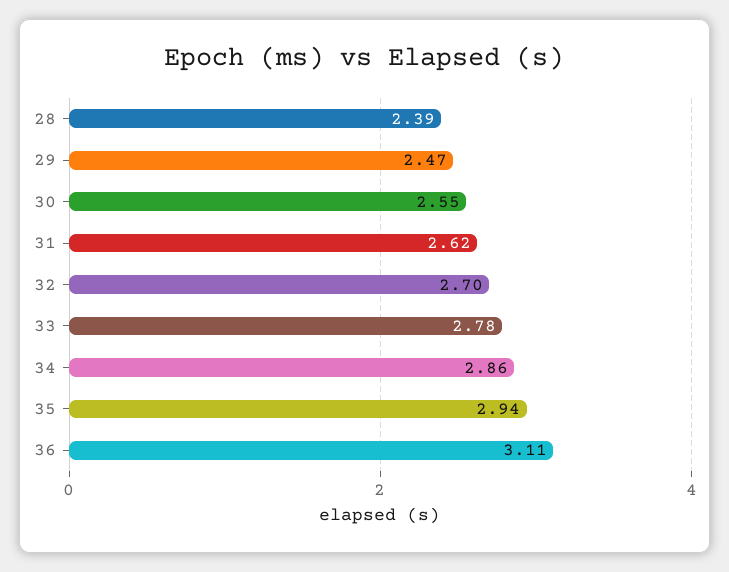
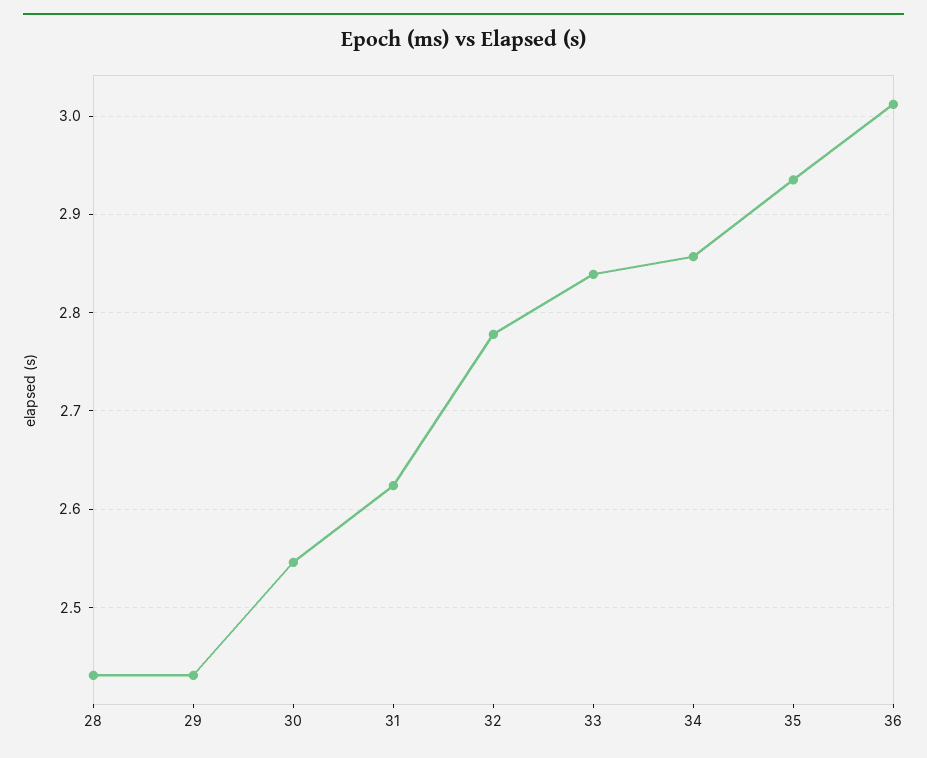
28: 2.39 -> 2.43
29: 2.47 -> 2.43
32: 2.7 -> 2.78
33: 2.78 -> 2.84
36: 3.11 -> 3.01

